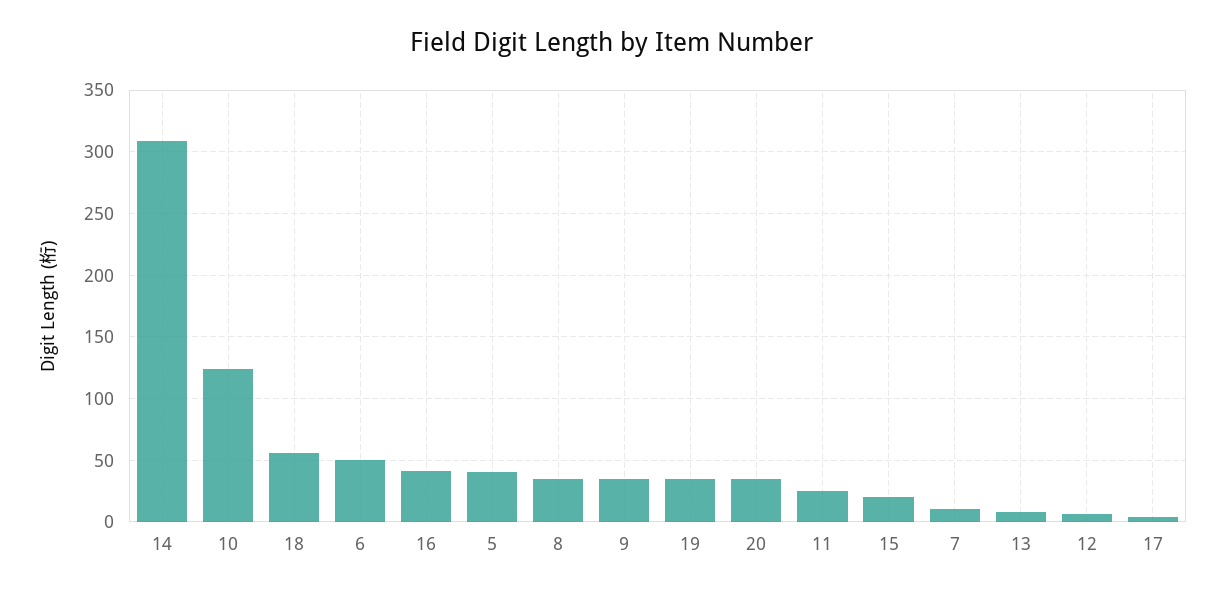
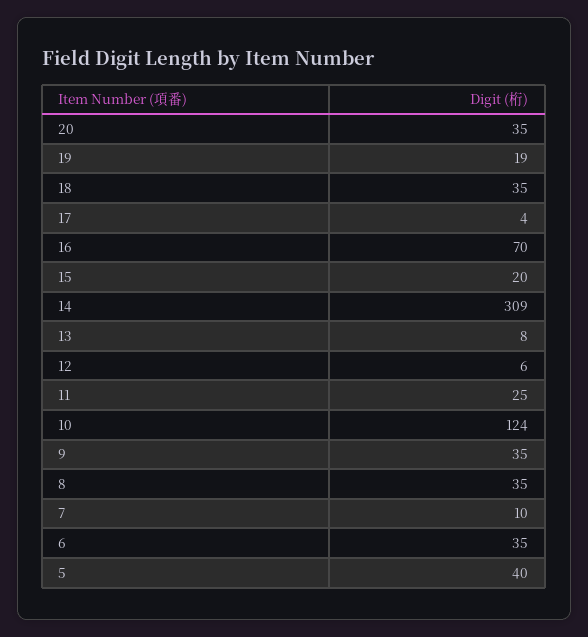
18: 55 -> 35
6: 50 -> 35
16: 40 -> 70
19: 35 -> 19

